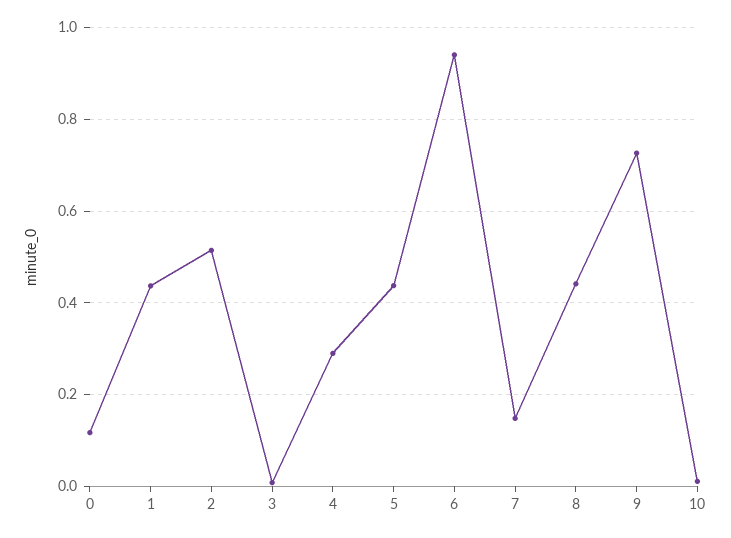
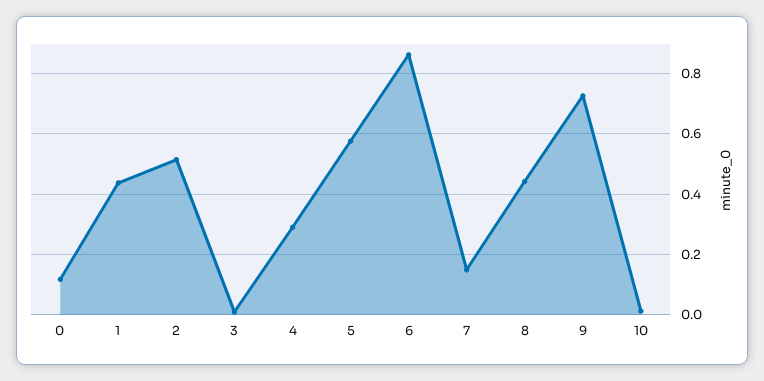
5: 0.44 -> 0.58
6: 0.94 -> 0.86

